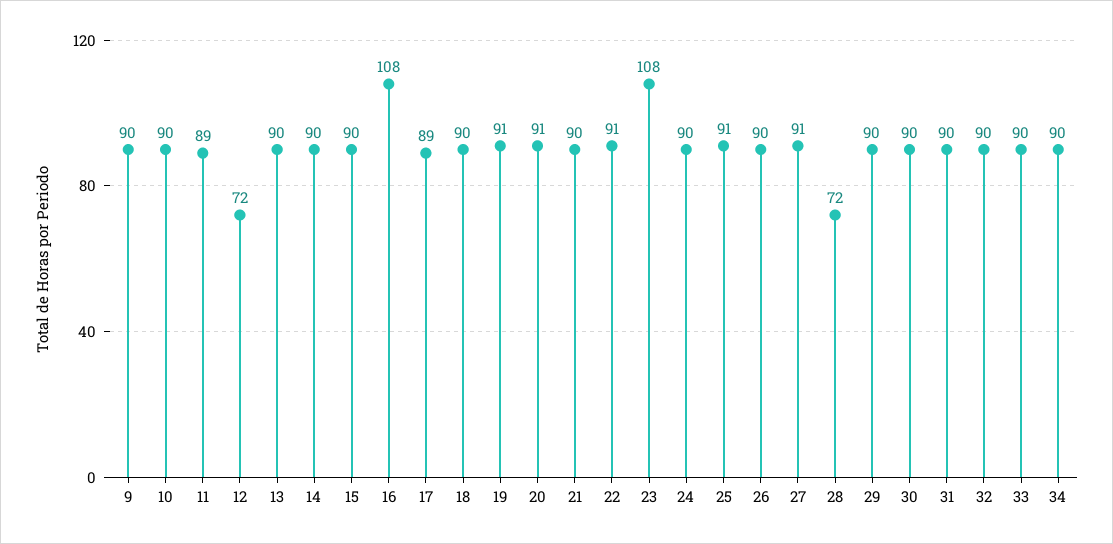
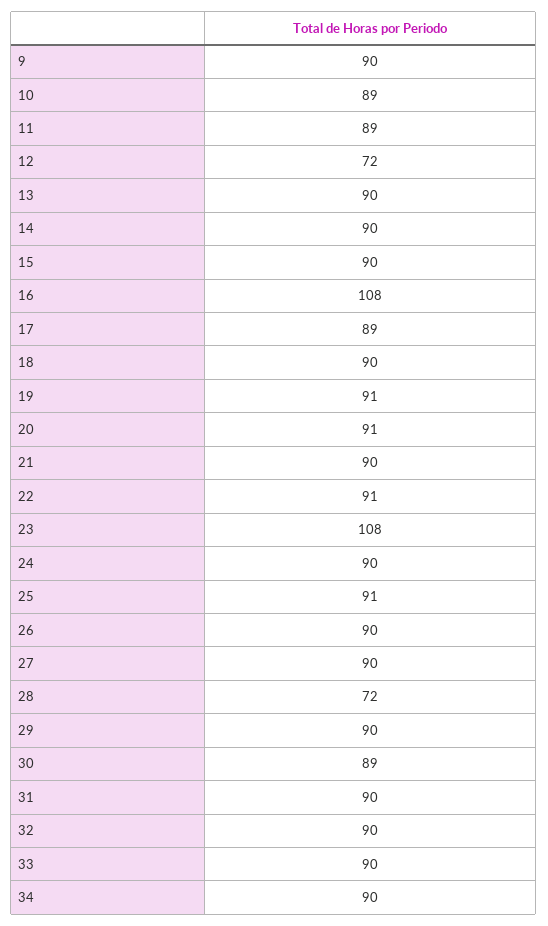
10: 90 -> 89
27: 91 -> 90
30: 90 -> 89

